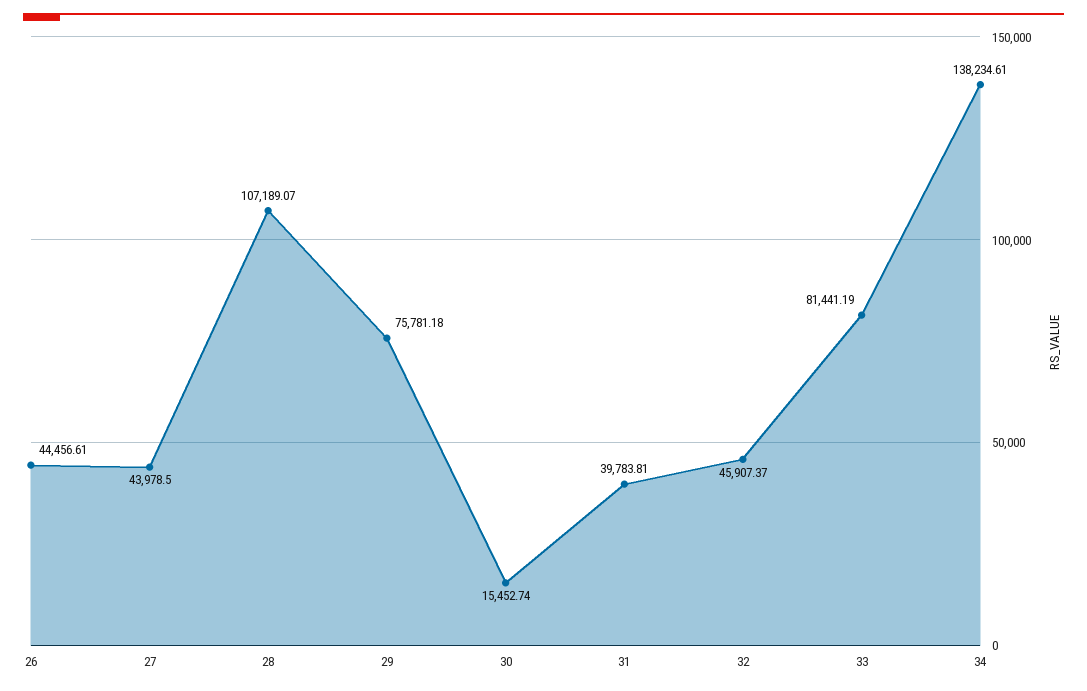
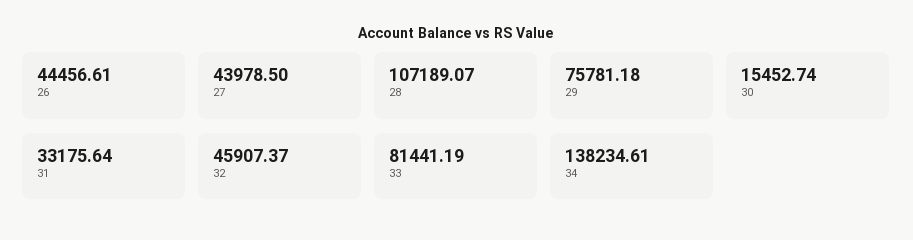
31: 39783.81 -> 33175.64

